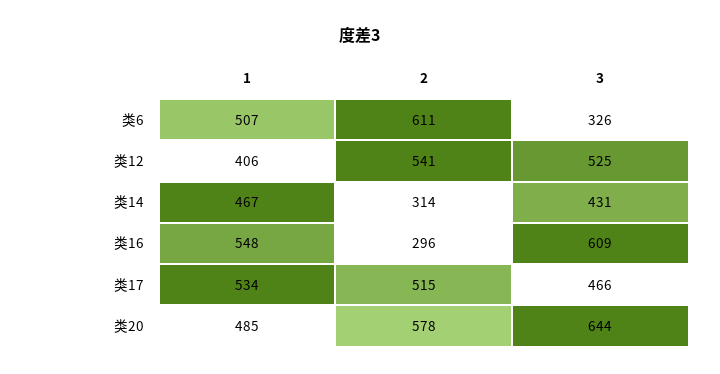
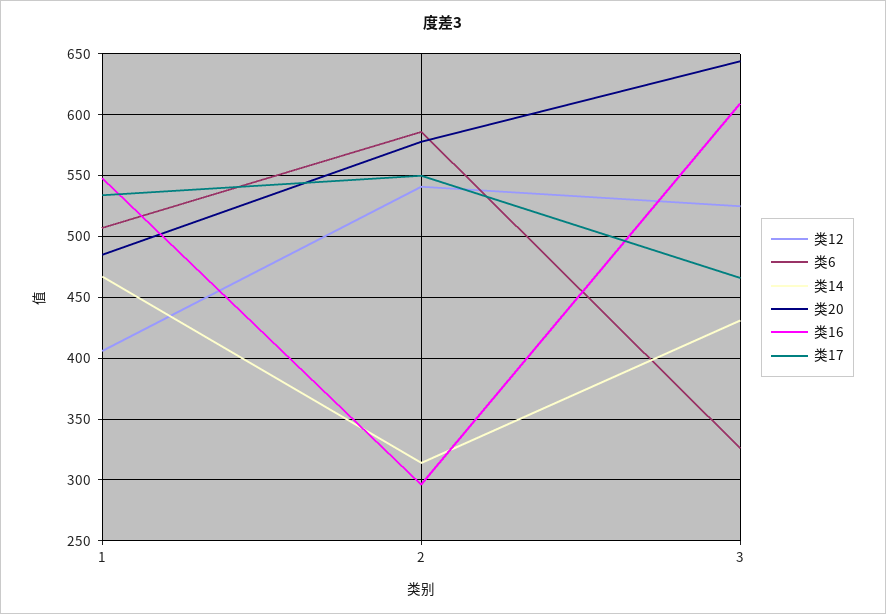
类6, 2: 611 -> 585
类17, 2: 515 -> 550

